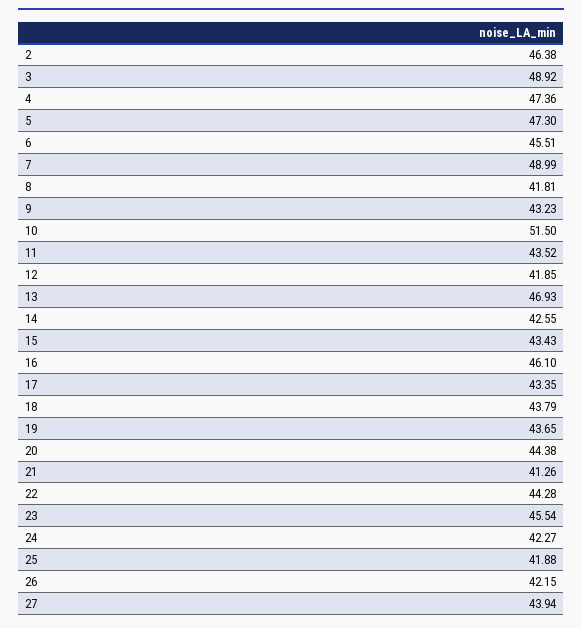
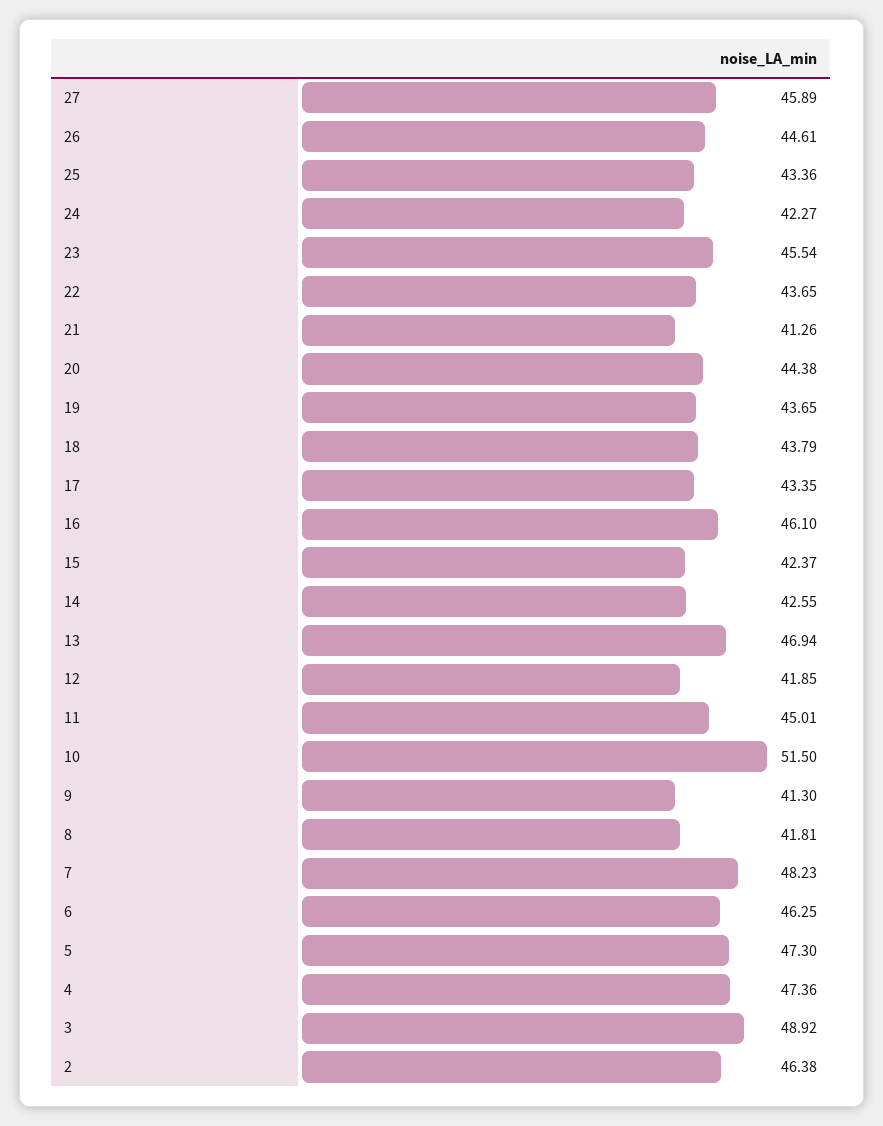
6: 45.51 -> 46.25
7: 48.99 -> 48.23
9: 43.23 -> 41.3
11: 43.52 -> 45.01
13: 46.93 -> 46.94
15: 43.43 -> 42.37
22: 44.28 -> 43.65
25: 41.88 -> 43.36
26: 42.15 -> 44.61
27: 43.94 -> 45.89

